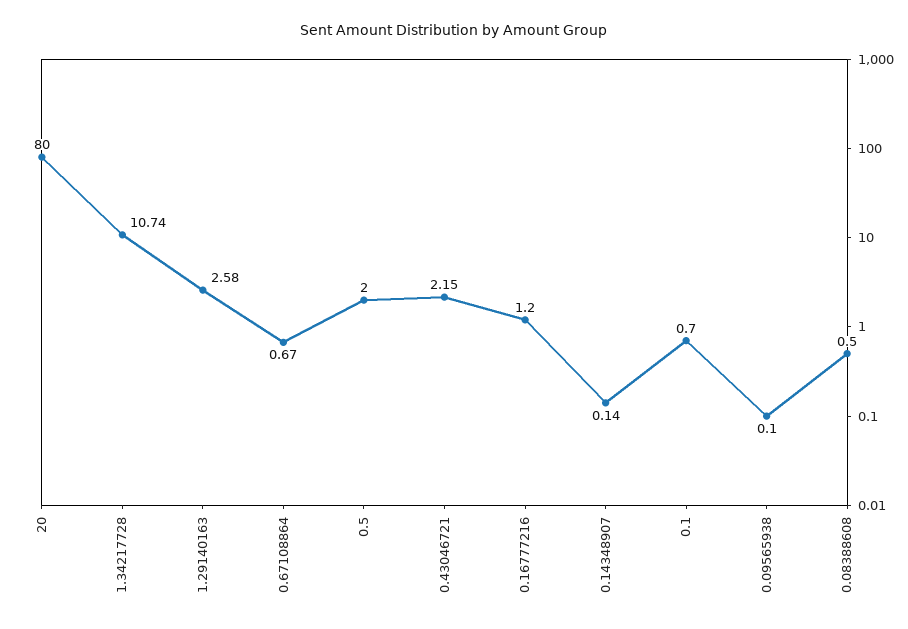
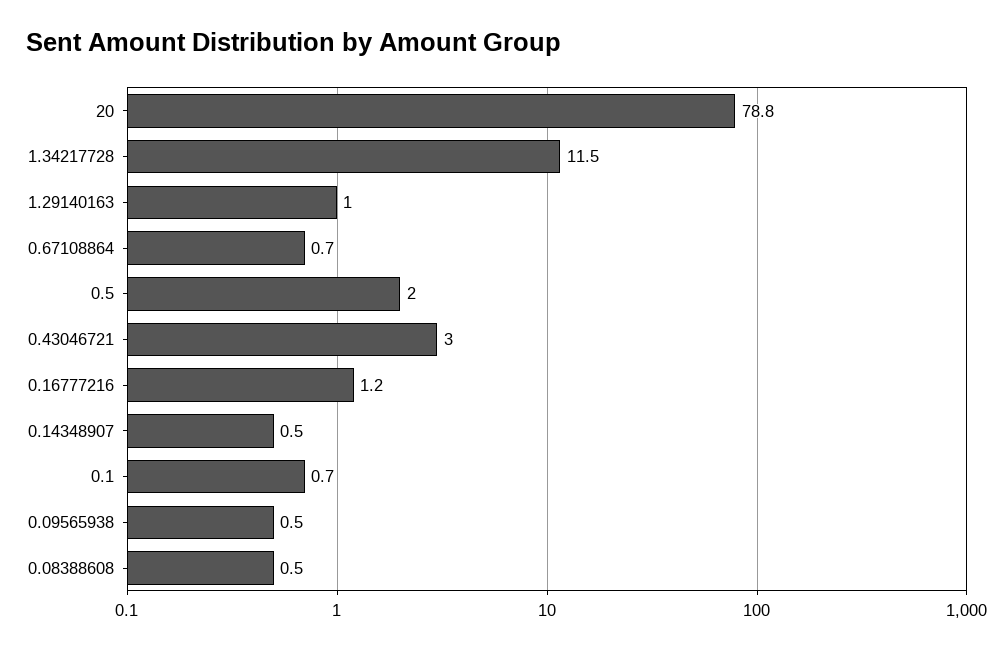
20: 80 -> 78.8
1.34217728: 10.74 -> 11.5
1.29140163: 2.58 -> 1
0.43046721: 2.15 -> 3
0.14348907: 0.14 -> 0.5
0.09565938: 0.1 -> 0.5

